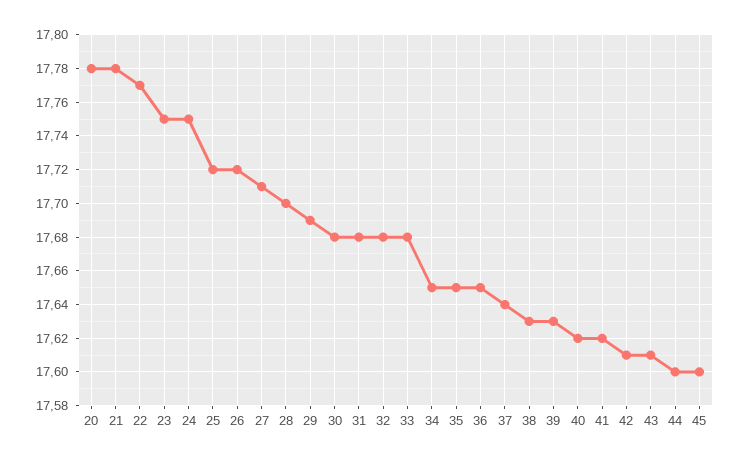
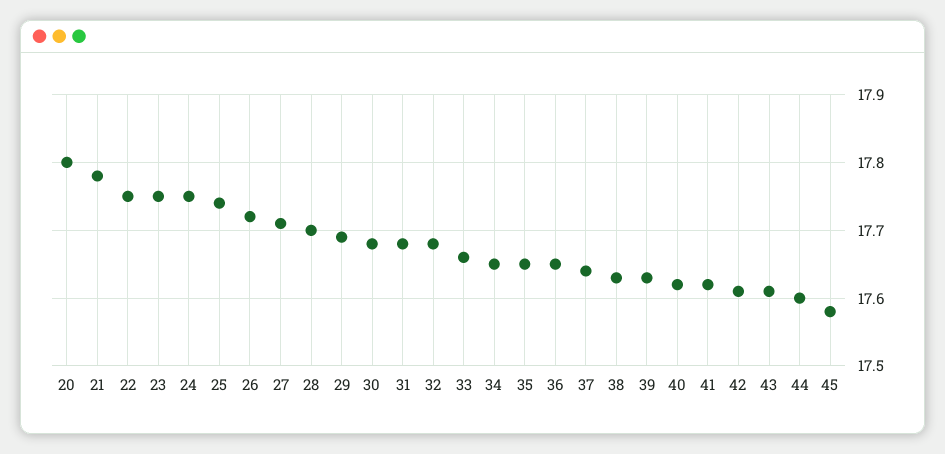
20: 17.78 -> 17.8
22: 17.77 -> 17.75
25: 17.72 -> 17.74
33: 17.68 -> 17.66
45: 17.6 -> 17.58

